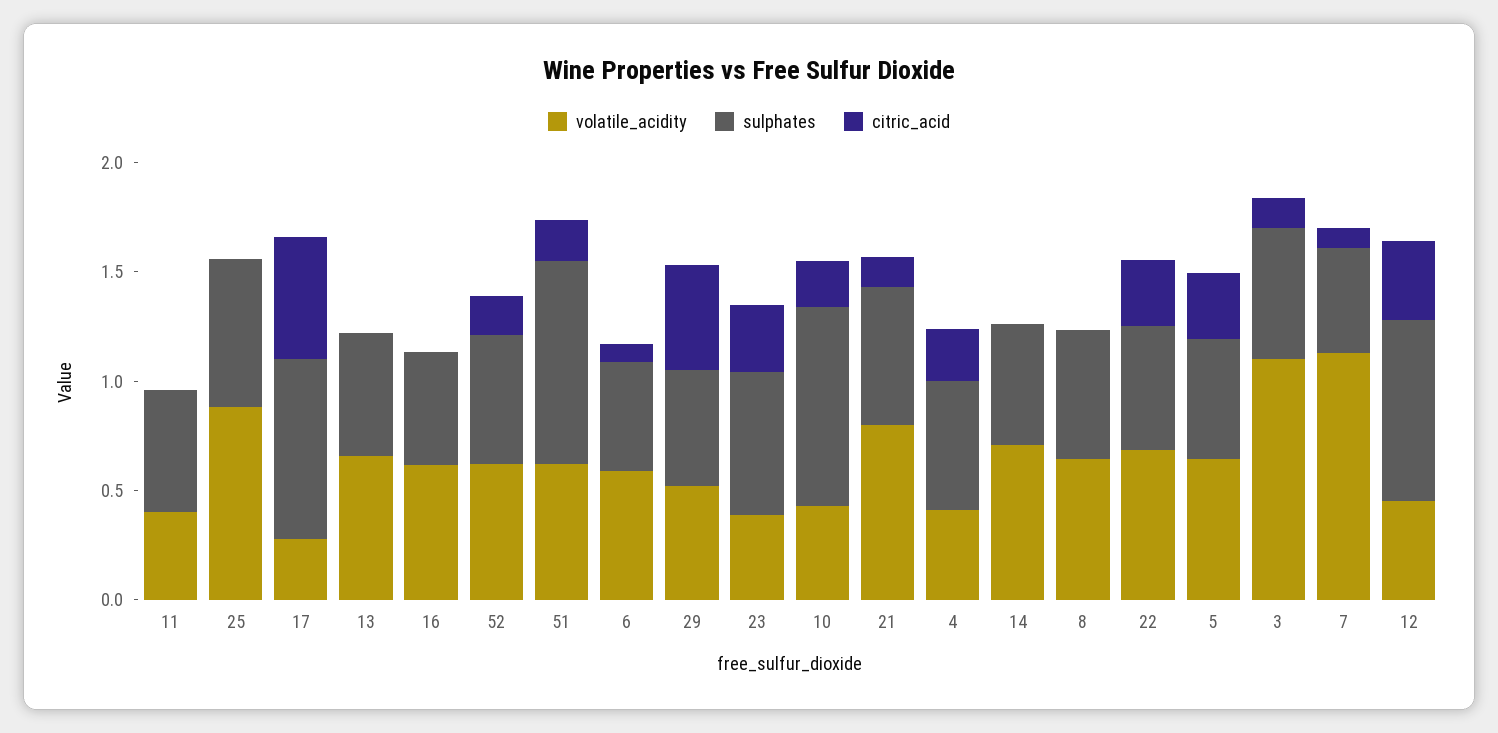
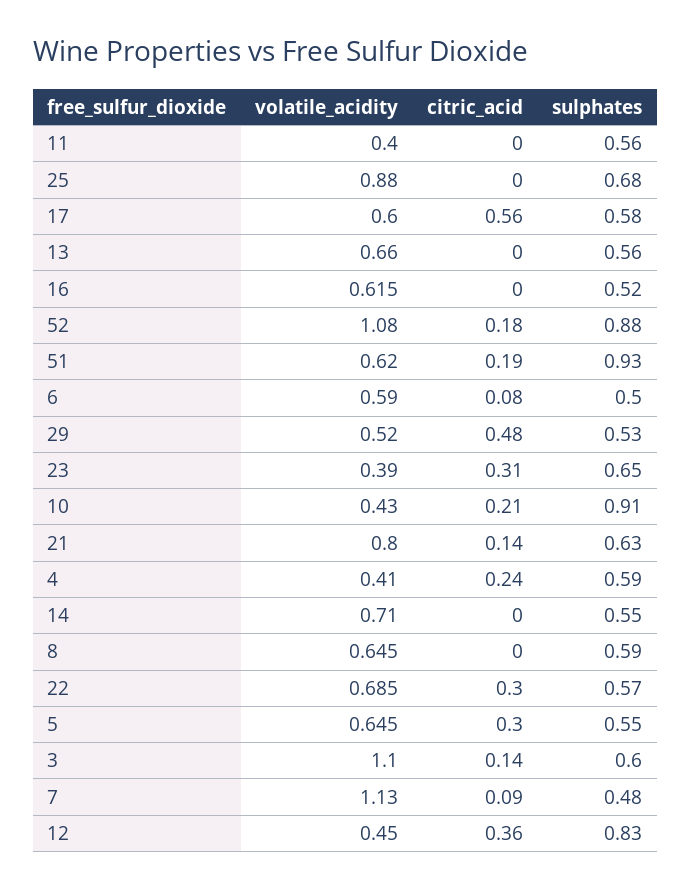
volatile_acidity, 17: 0.3 -> 0.6
sulphates, 17: 0.8 -> 0.58
volatile_acidity, 52: 0.6 -> 1.08
sulphates, 52: 0.6 -> 0.88

